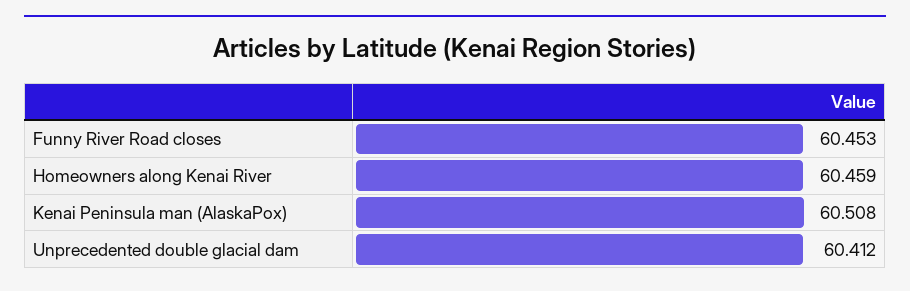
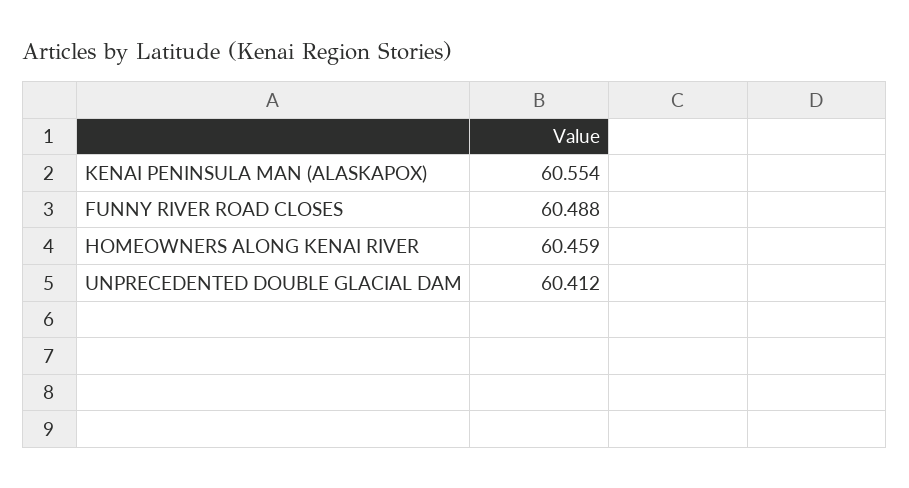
Funny River Road closes: 60.453 -> 60.488
Kenai Peninsula man (AlaskaPox): 60.508 -> 60.554

